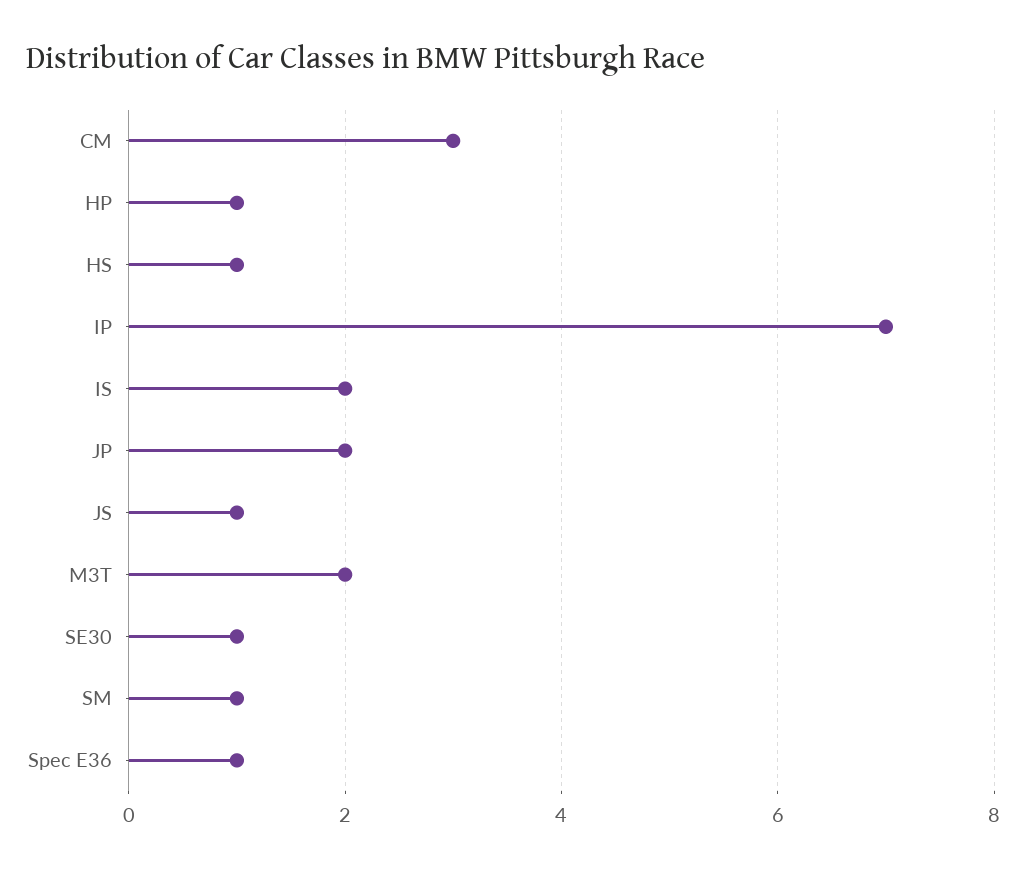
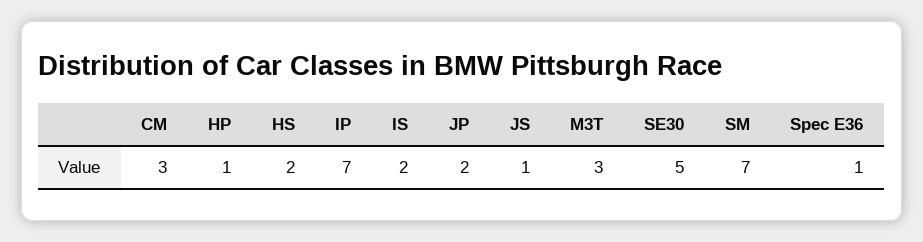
HS: 1 -> 2
M3T: 2 -> 3
SE30: 1 -> 5
SM: 1 -> 7

